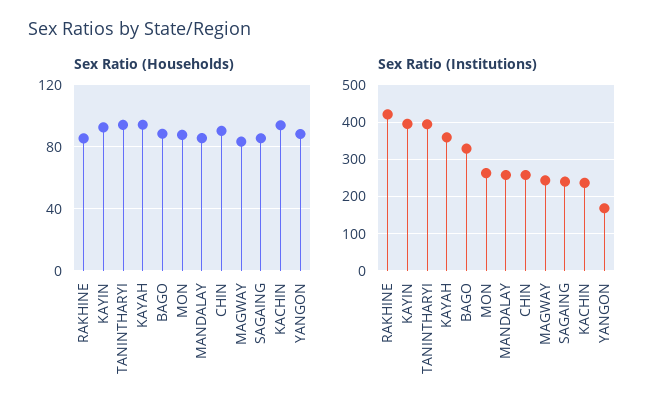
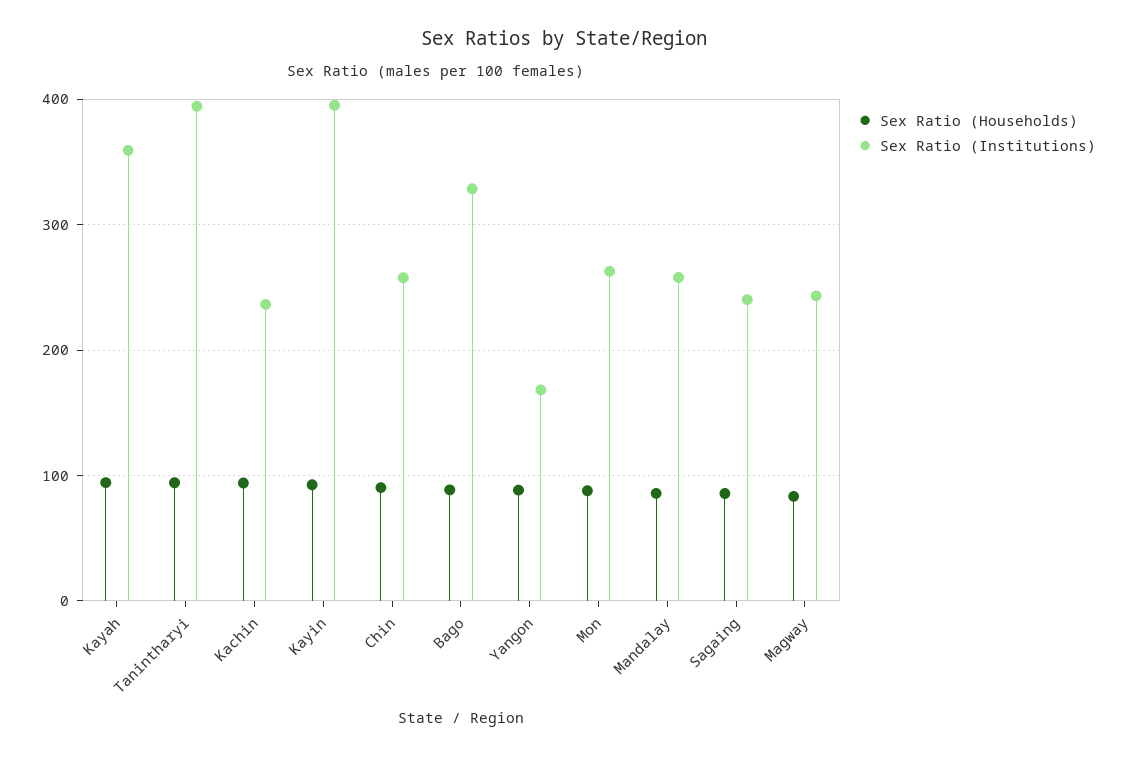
Sex Ratio (Households), RAKHINE: 85 -> none
Sex Ratio (Institutions), RAKHINE: 420 -> none

